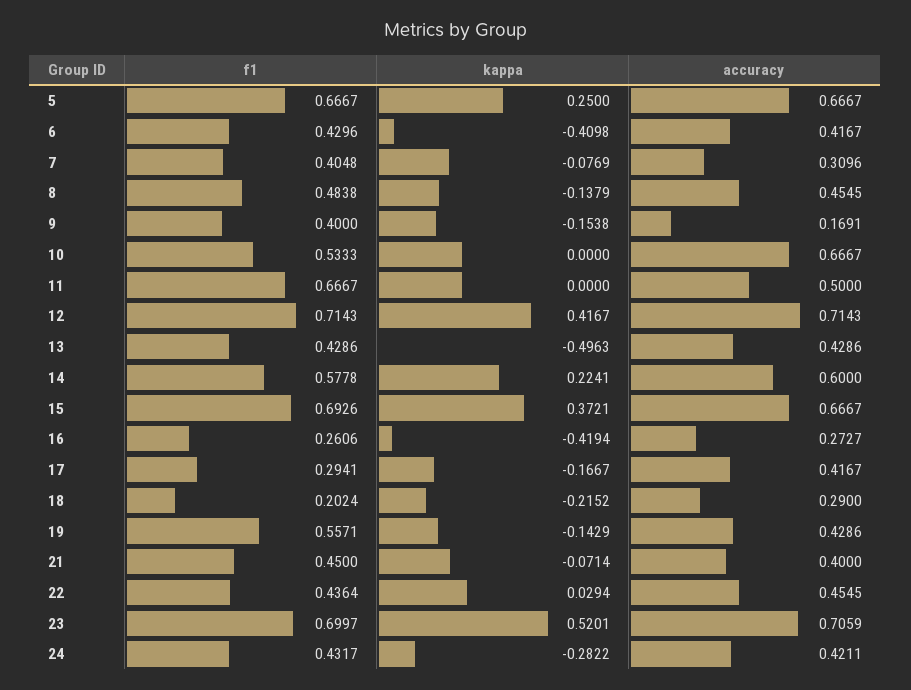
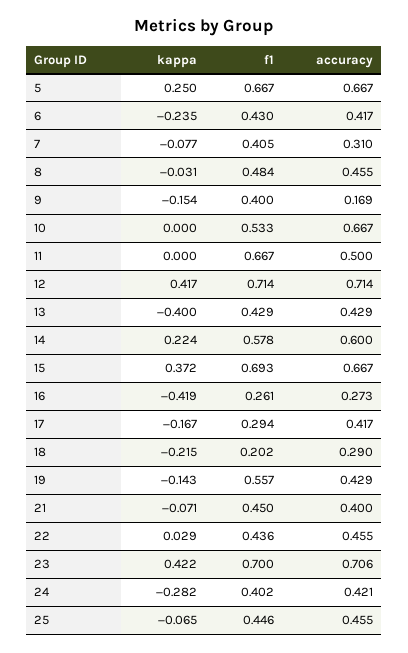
kappa, 6: -0.4098 -> -0.235
kappa, 8: -0.1379 -> -0.031
kappa, 13: -0.4963 -> -0.4
kappa, 23: 0.5201 -> 0.422
f1, 24: 0.4317 -> 0.402
kappa, 25: none -> -0.065
f1, 25: none -> 0.446
accuracy, 25: none -> 0.455

